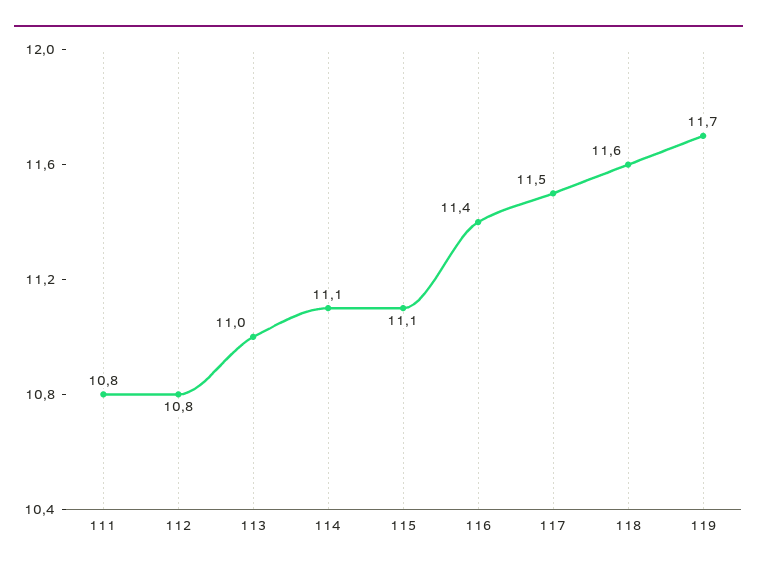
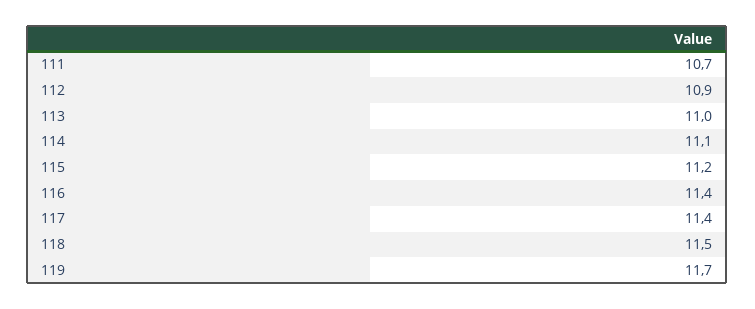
111: 10.8 -> 10.7
112: 10.8 -> 10.9
115: 11.1 -> 11.2
117: 11.5 -> 11.4
118: 11.6 -> 11.5

